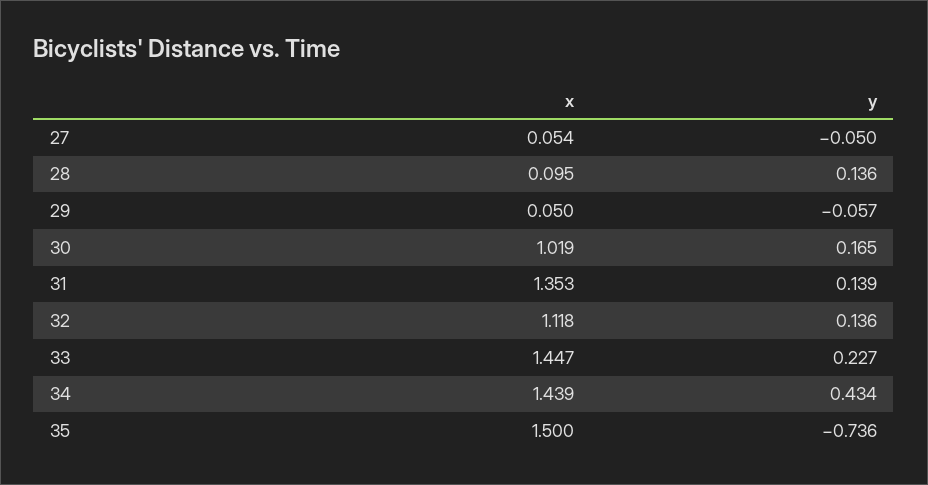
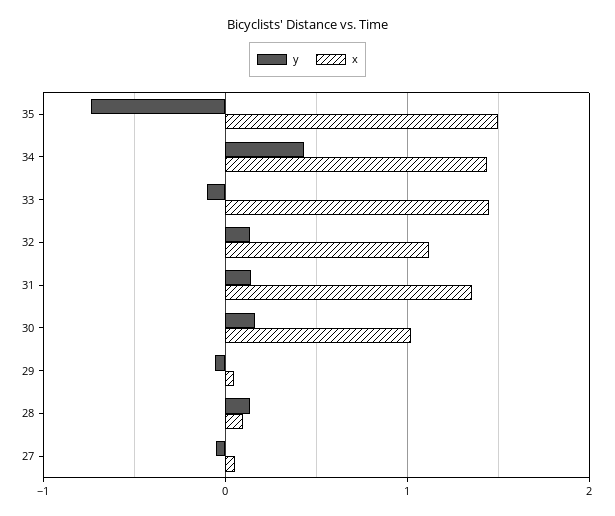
y, 33: 0.227 -> -0.1

